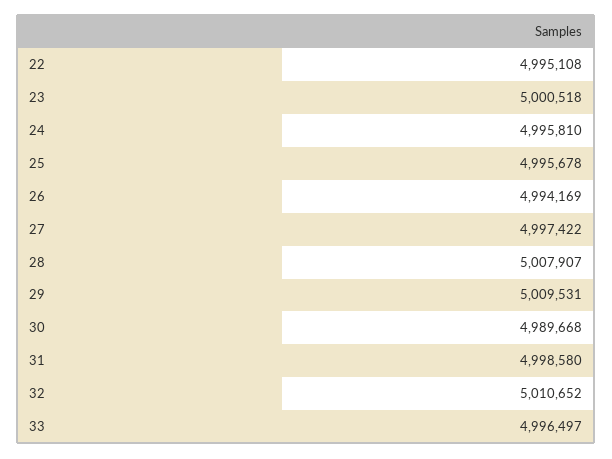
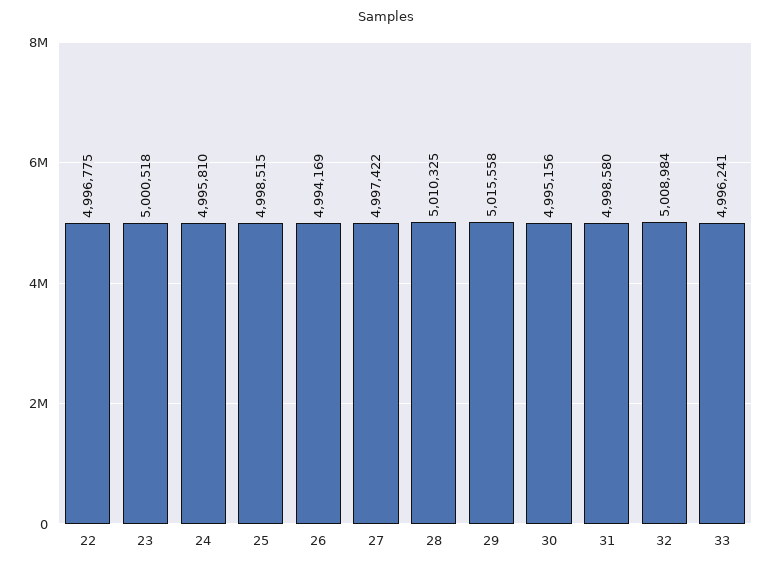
22: 4995108 -> 4996775
25: 4995678 -> 4998515
28: 5007907 -> 5010325
29: 5009531 -> 5015558
30: 4989668 -> 4995156
32: 5010652 -> 5008984
33: 4996497 -> 4996241

